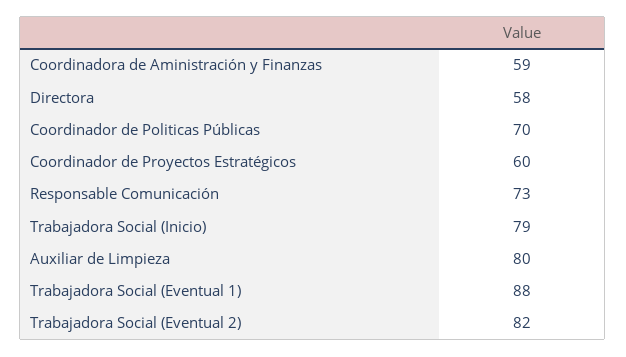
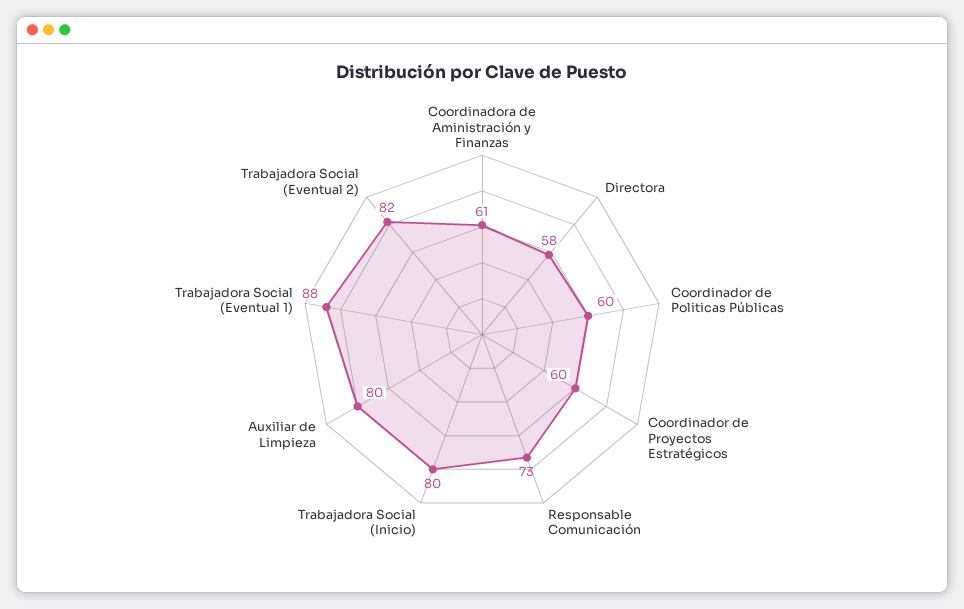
Coordinadora de Aministración y Finanzas: 59 -> 61
Coordinador de Politicas Públicas: 70 -> 60
Trabajadora Social (Inicio): 79 -> 80

